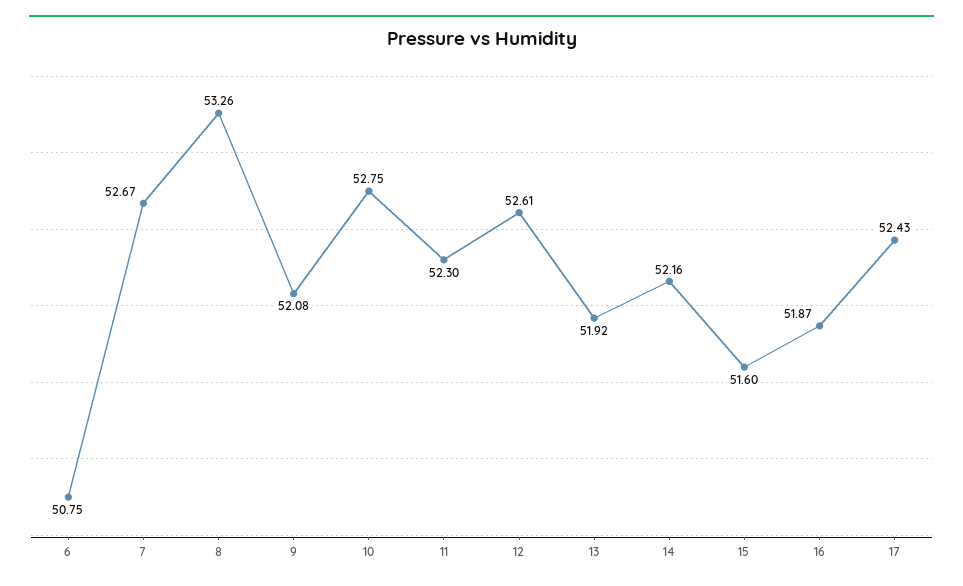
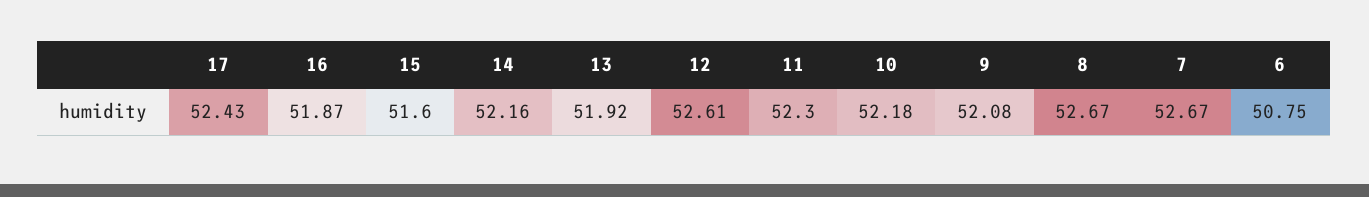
8: 53.26 -> 52.67
10: 52.75 -> 52.18

